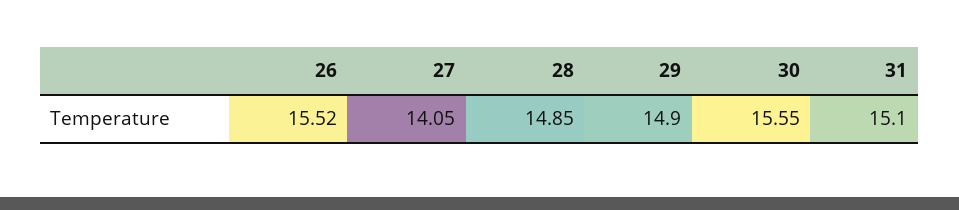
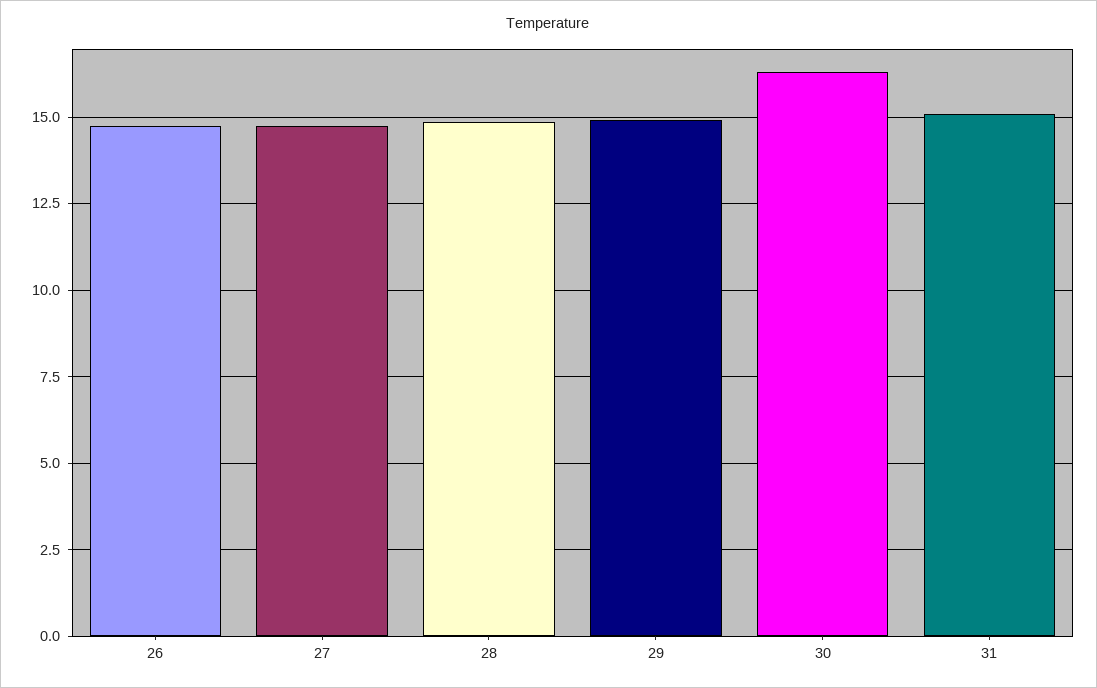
26: 15.52 -> 14.75
27: 14.05 -> 14.75
30: 15.55 -> 16.25

